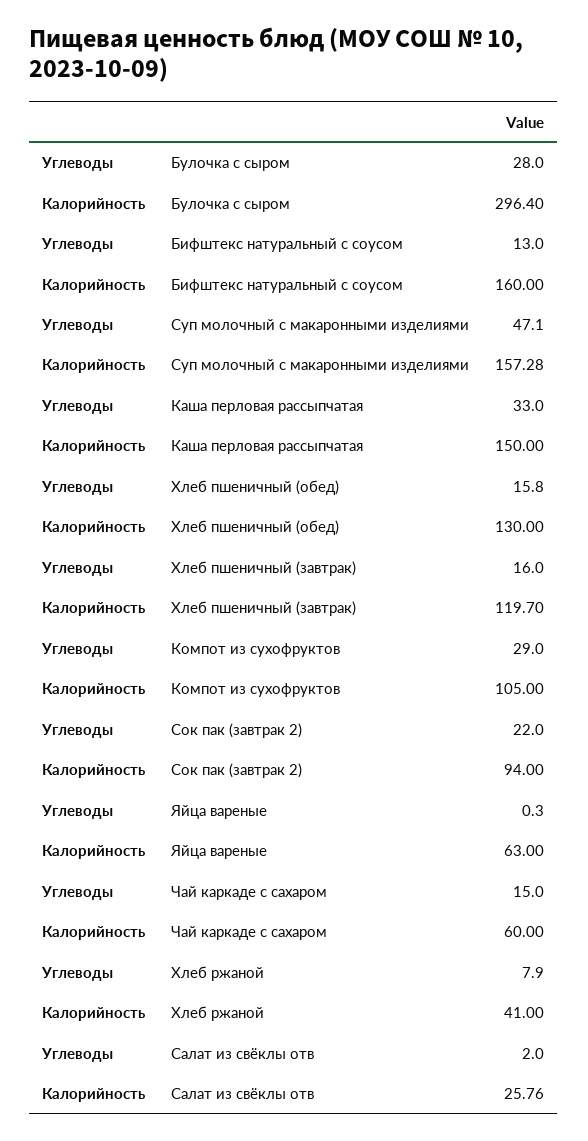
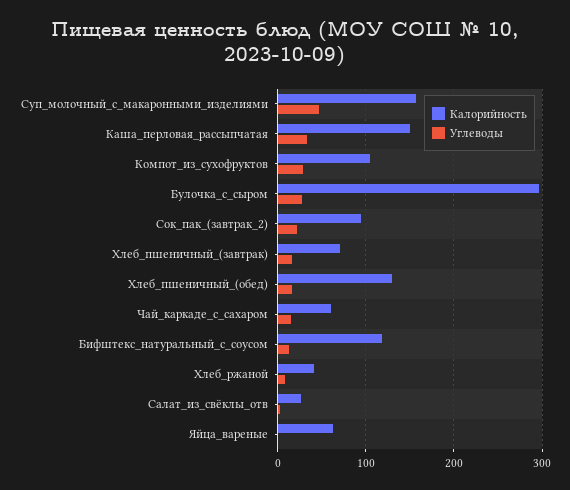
Калорийность, Бифштекс натуральный с соусом: 160 -> 120
Калорийность, Хлеб пшеничный (завтрак): 119.7 -> 70

